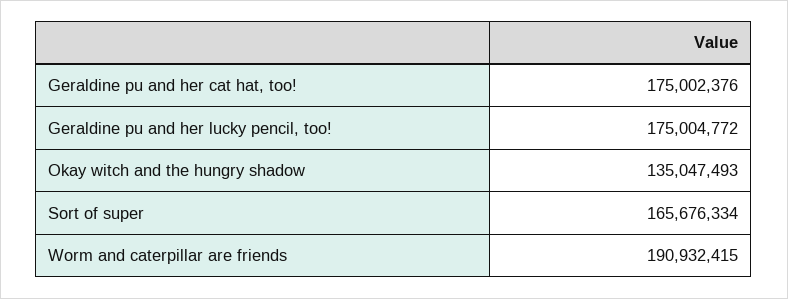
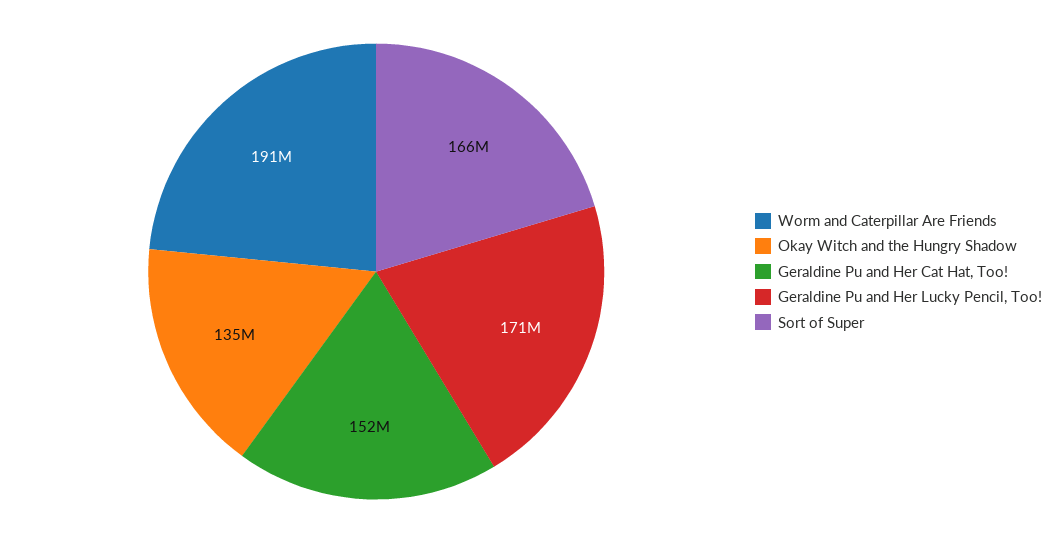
Geraldine pu and her cat hat, too!: 175002376 -> 152000000
Geraldine pu and her lucky pencil, too!: 175004772 -> 171000000

